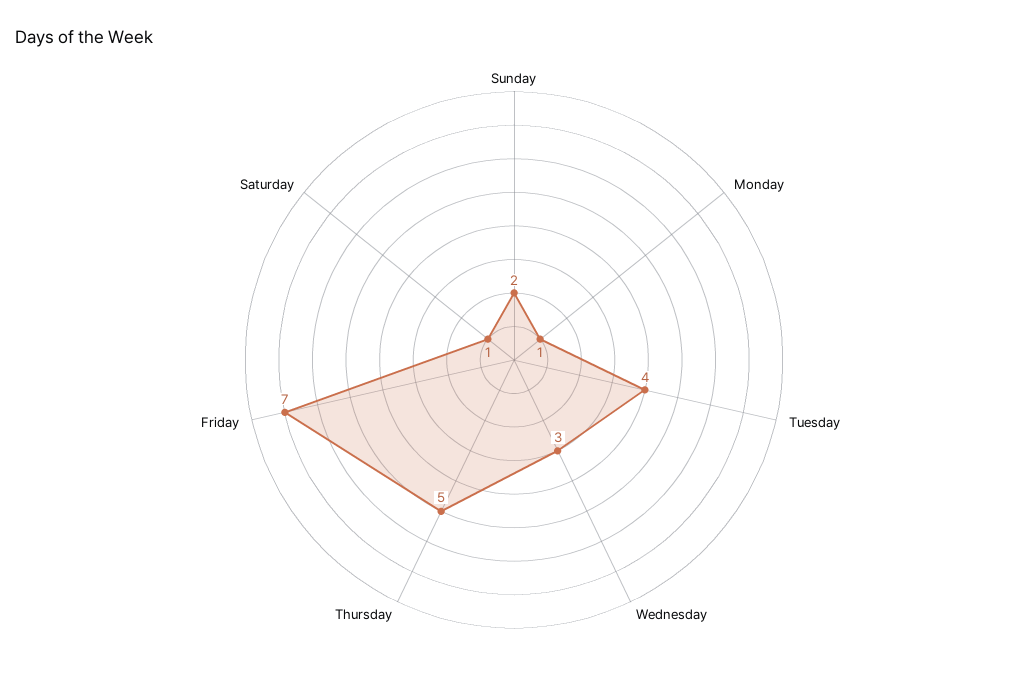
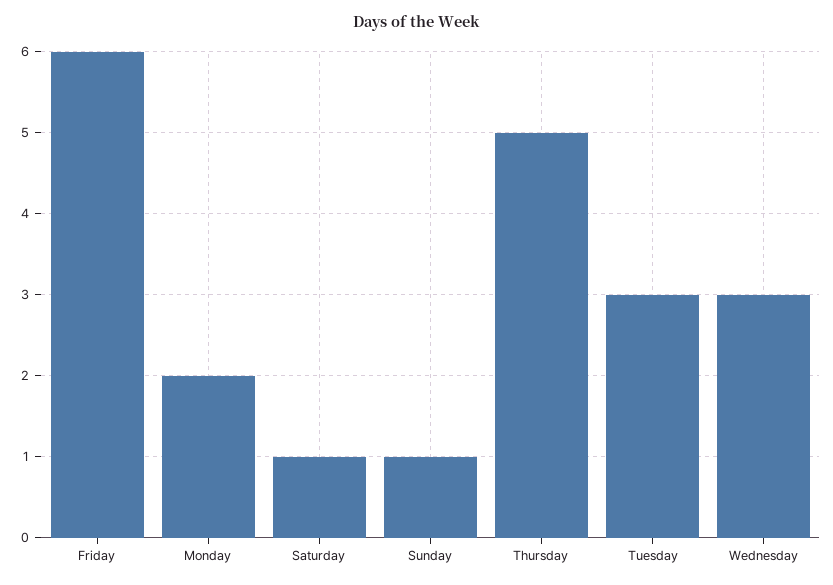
Sunday: 2 -> 1
Monday: 1 -> 2
Tuesday: 4 -> 3
Friday: 7 -> 6

